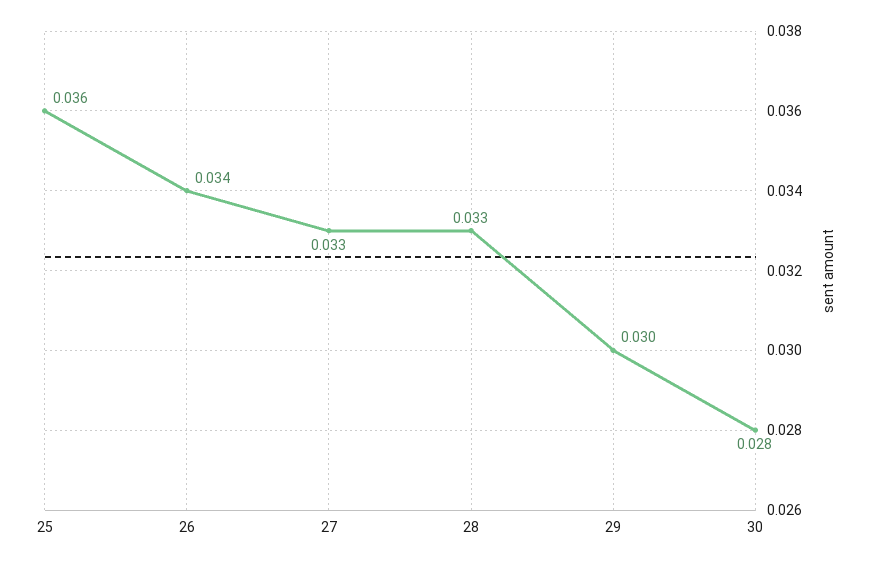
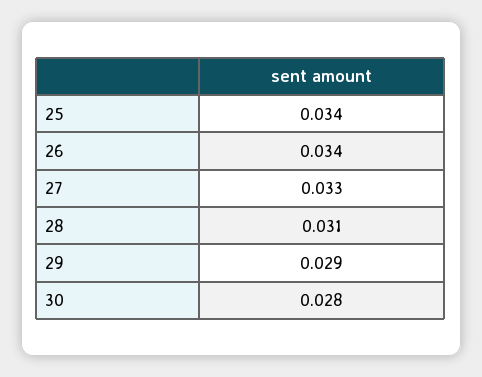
25: 0.036 -> 0.034
28: 0.033 -> 0.031
29: 0.03 -> 0.029

